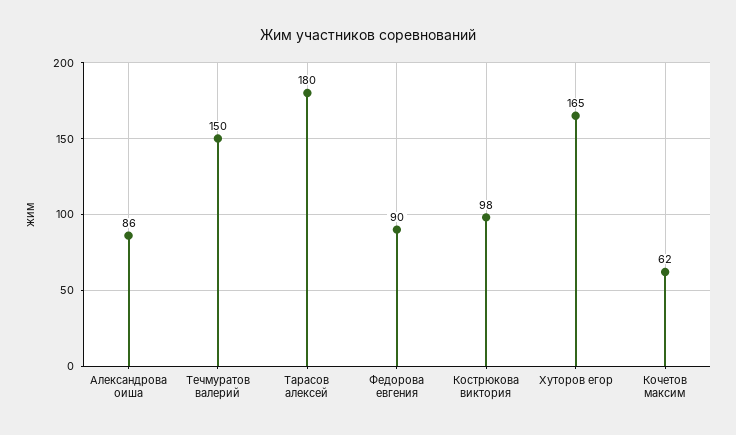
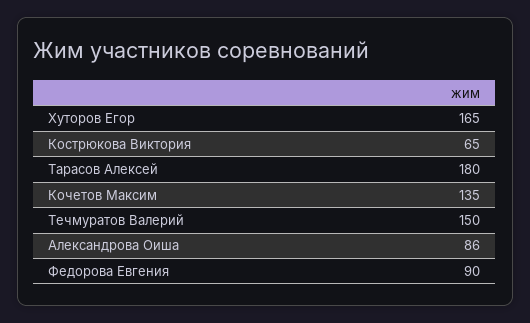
Кострюкова виктория: 98 -> 65
Кочетов максим: 62 -> 135

